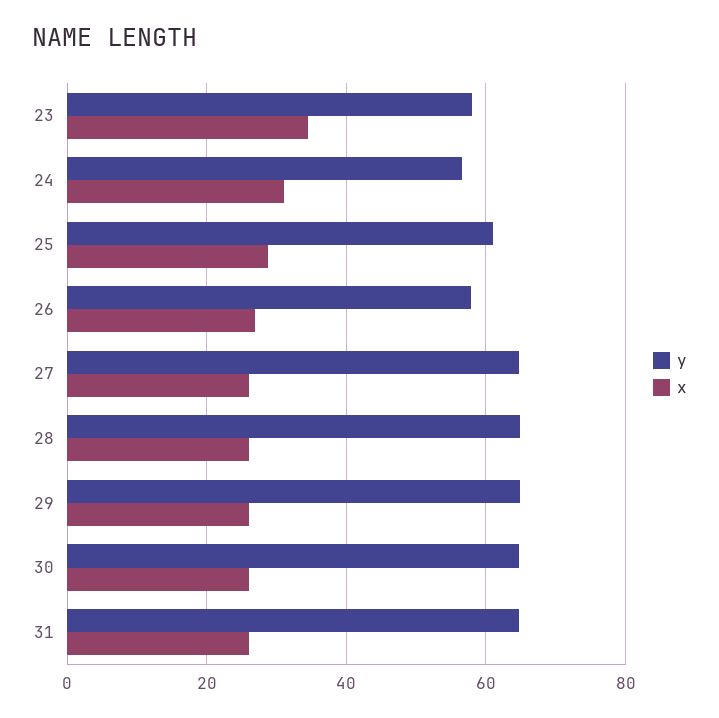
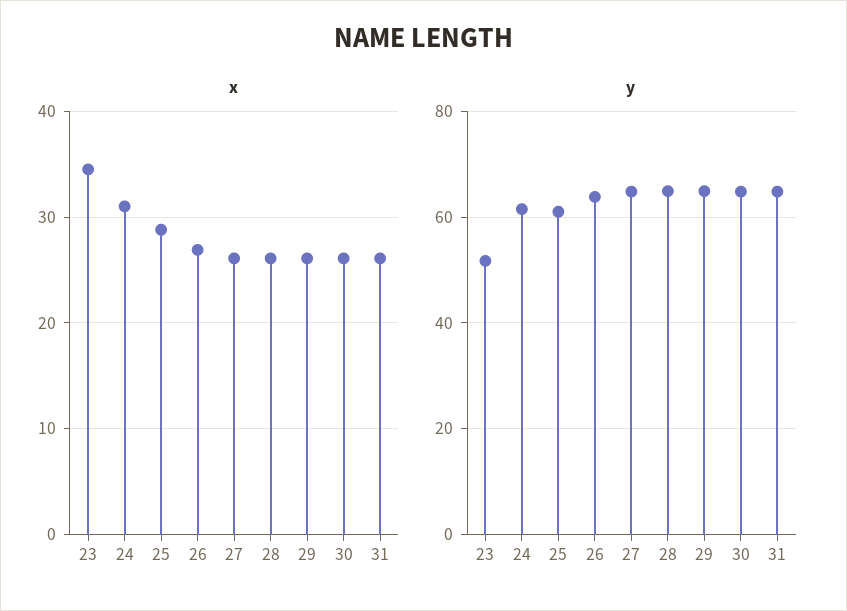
y, 23: 58 -> 52
y, 24: 56 -> 62
y, 26: 58 -> 64

